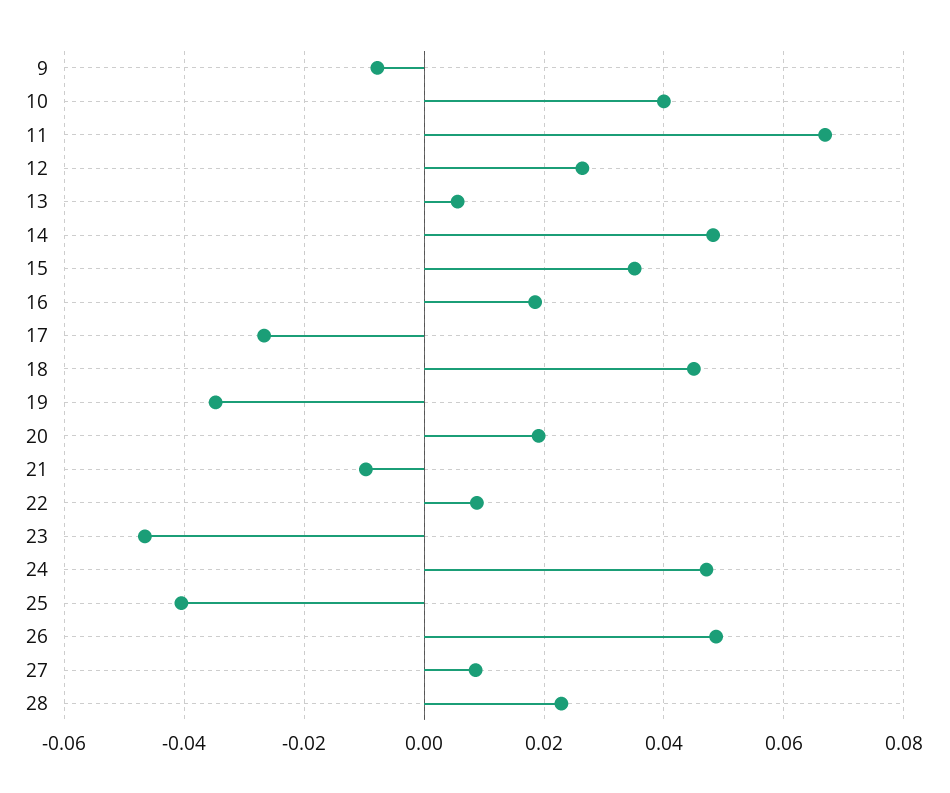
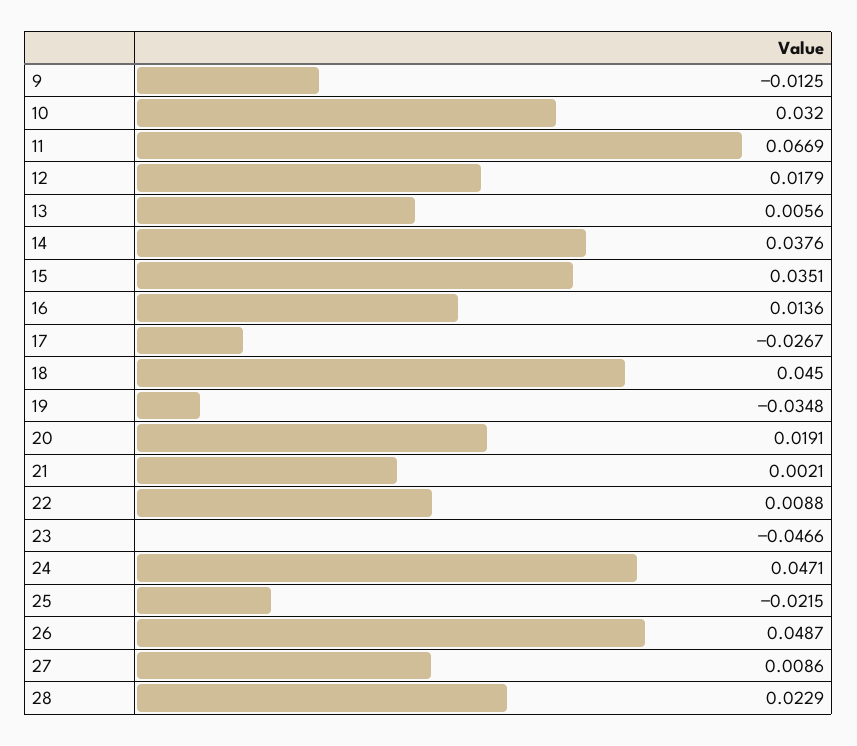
9: -0.008 -> -0.0125
10: 0.04 -> 0.032
12: 0.026 -> 0.0179
14: 0.048 -> 0.0376
16: 0.018 -> 0.0136
21: -0.01 -> 0.0021
25: -0.04 -> -0.0215

